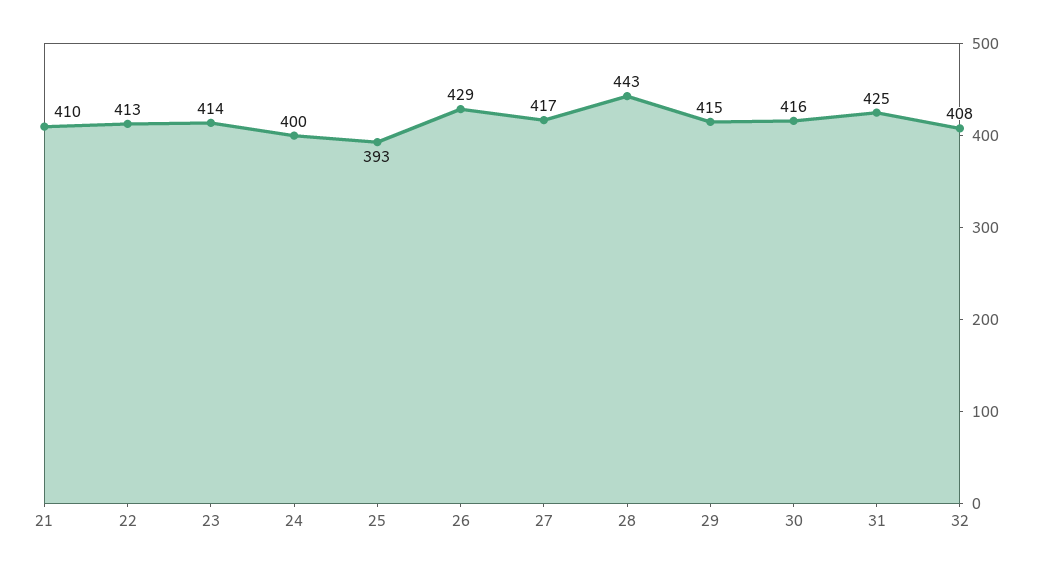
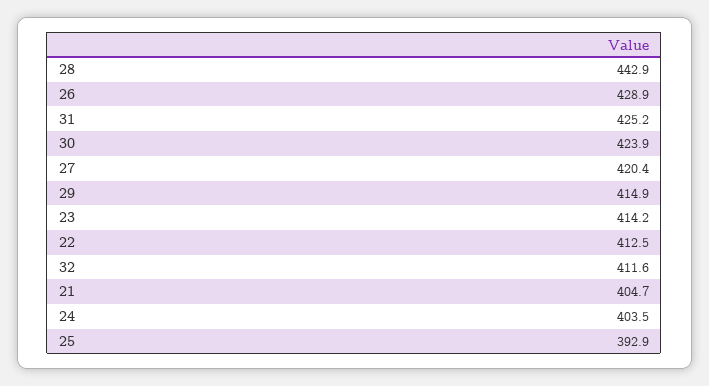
21: 410 -> 404.7
24: 400 -> 403.5
27: 417 -> 420.4
30: 416 -> 423.9
32: 408 -> 411.6

